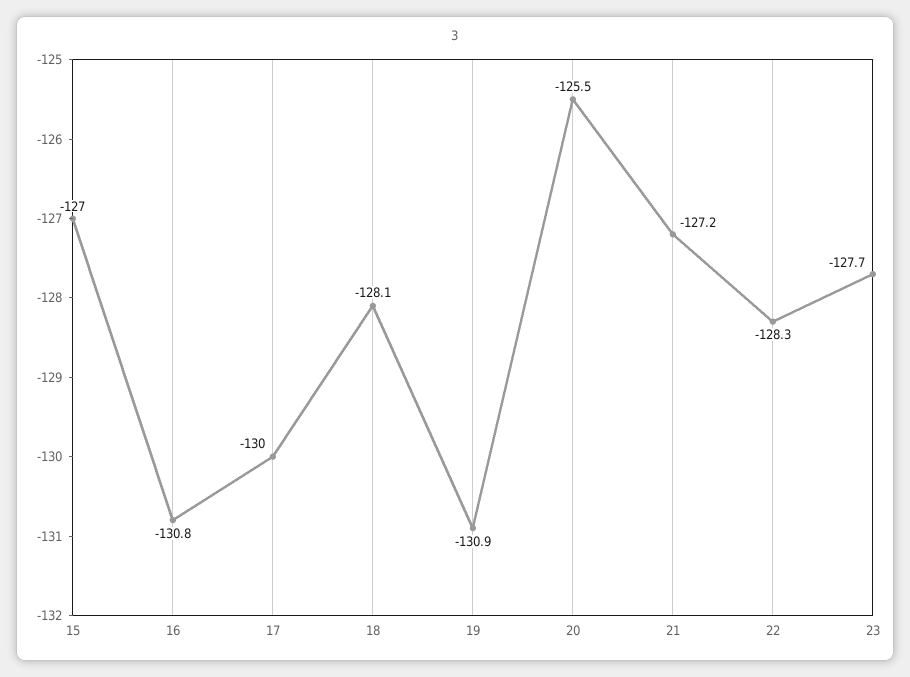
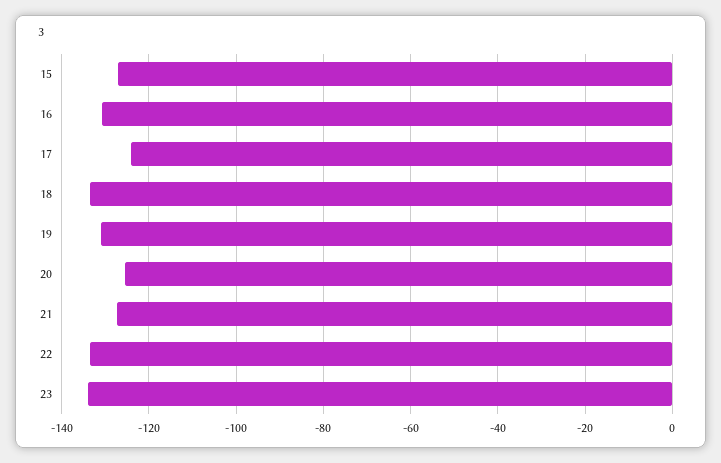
17: -130 -> -124
18: -128.1 -> -134
22: -128.3 -> -134
23: -127.7 -> -134

